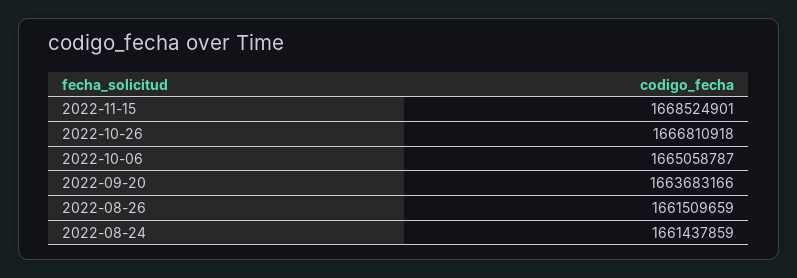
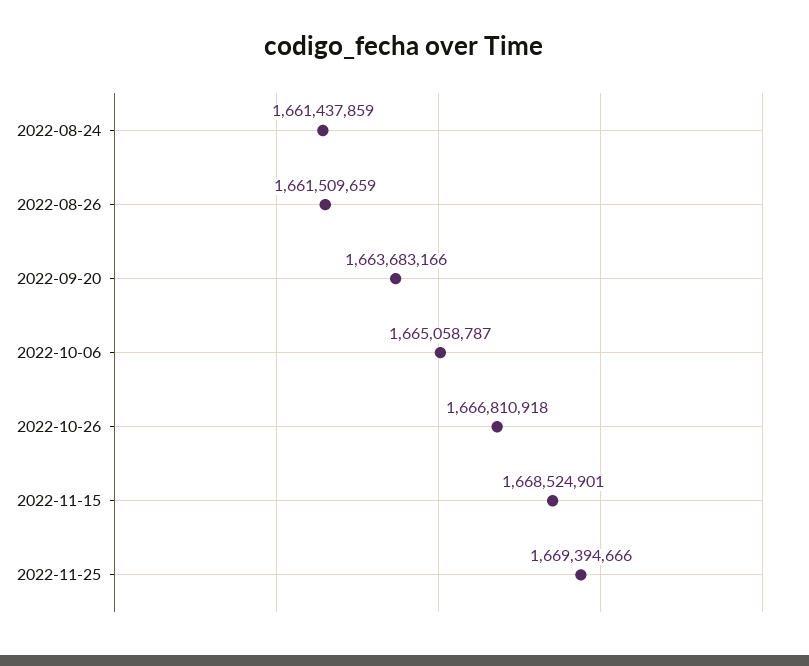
2022-11-25: none -> 1669394666

